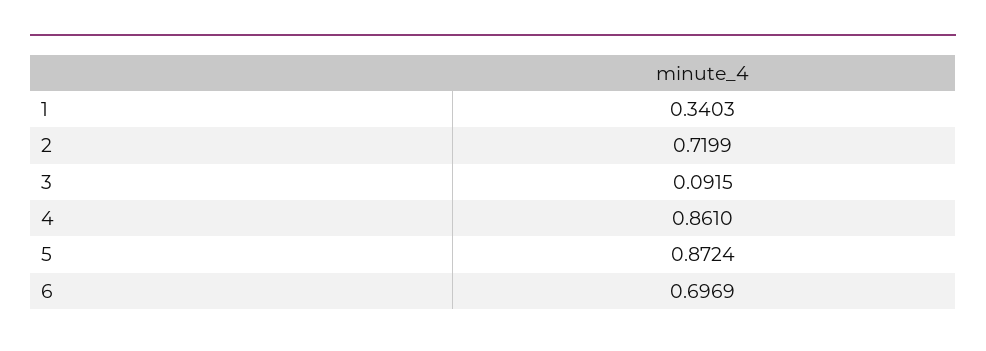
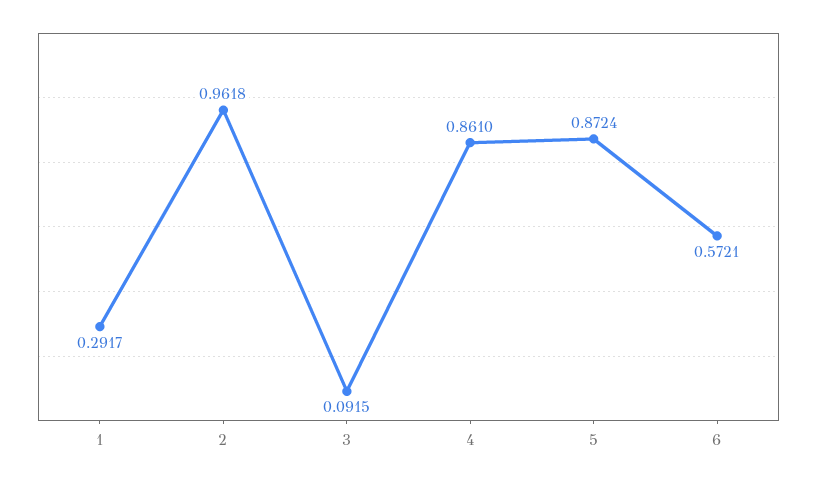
1: 0.3403 -> 0.2917
2: 0.7199 -> 0.9618
6: 0.6969 -> 0.5721

